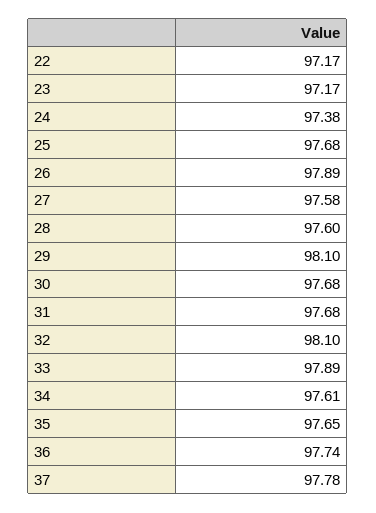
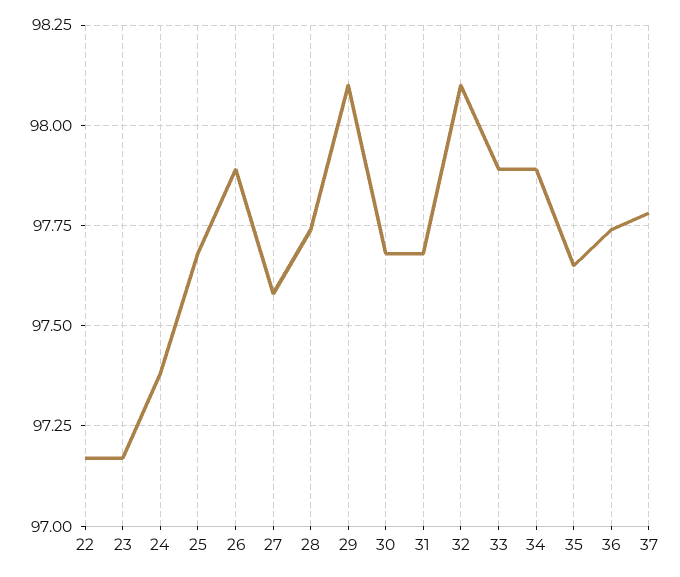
28: 97.6 -> 97.75
34: 97.61 -> 97.9

